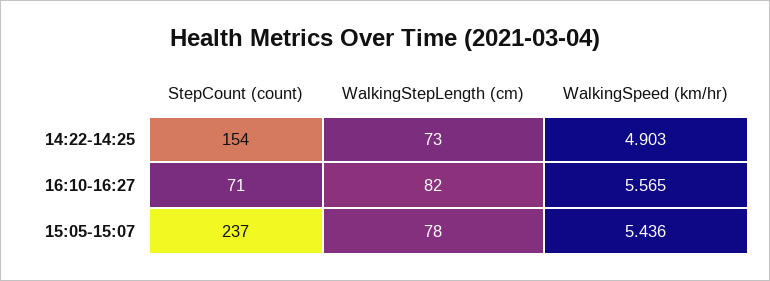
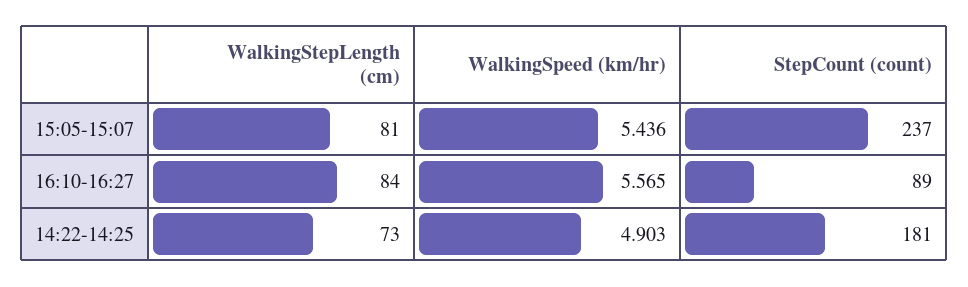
StepCount (count), 14:22-14:25: 154 -> 181
StepCount (count), 16:10-16:27: 71 -> 89
WalkingStepLength (cm), 16:10-16:27: 82 -> 84
WalkingStepLength (cm), 15:05-15:07: 78 -> 81

